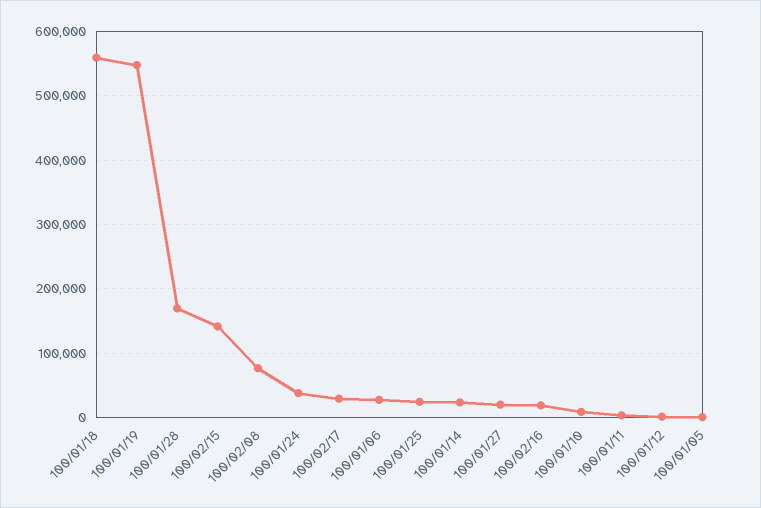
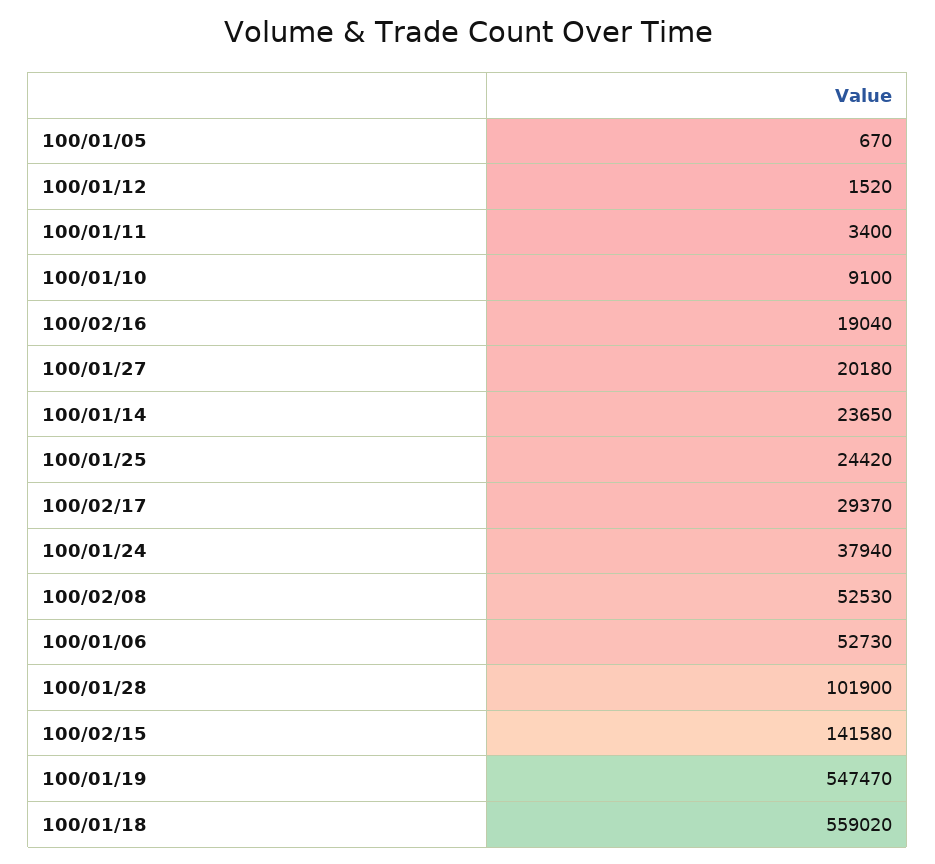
100/01/28: 170000 -> 101900
100/02/08: 80000 -> 52530
100/01/06: 30000 -> 52730

